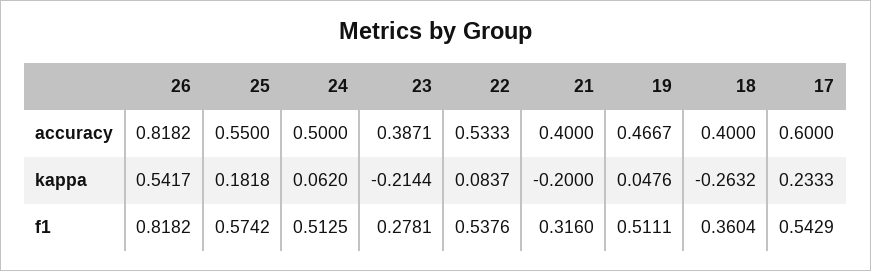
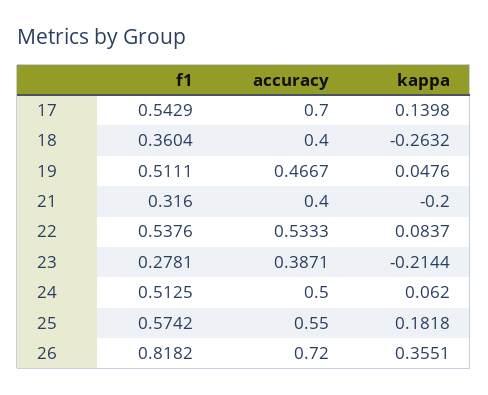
26, accuracy: 0.8182 -> 0.72
17, accuracy: 0.6 -> 0.7
26, kappa: 0.5417 -> 0.3551
17, kappa: 0.2333 -> 0.1398

